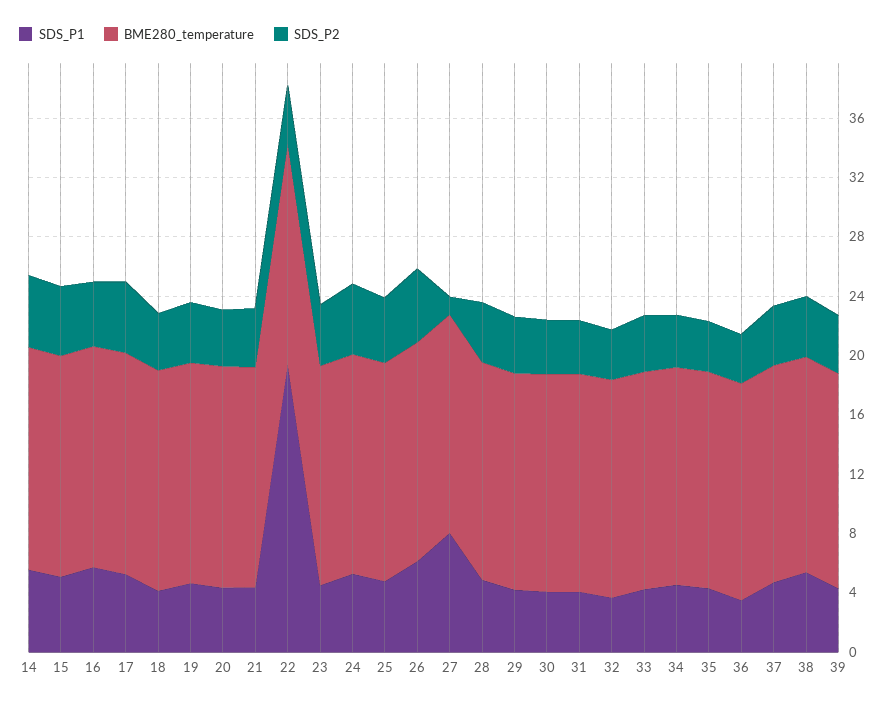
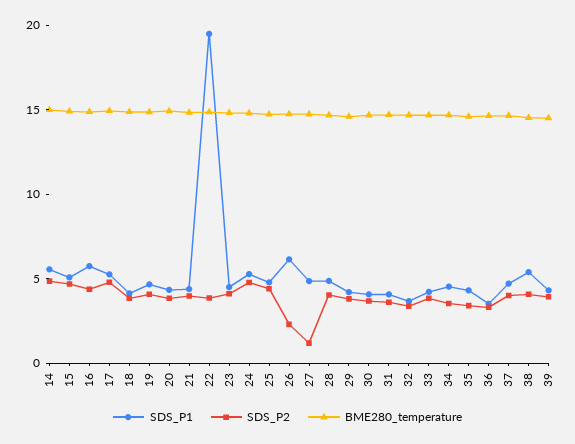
SDS_P2, 26: 5 -> 2
SDS_P1, 27: 8 -> 5

